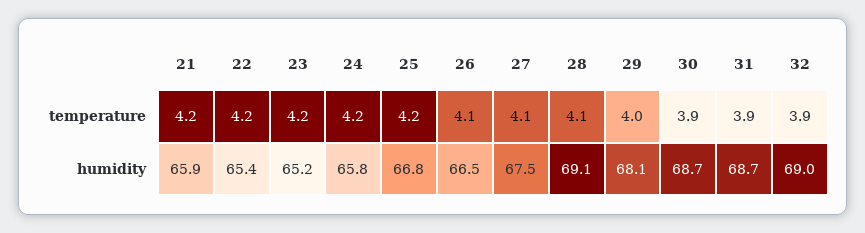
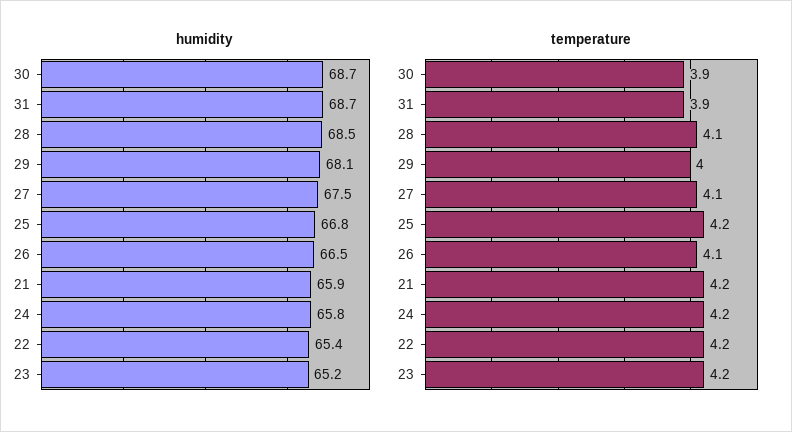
temperature, 32: 3.9 -> none
humidity, 28: 69.1 -> 68.5
humidity, 32: 69 -> none

